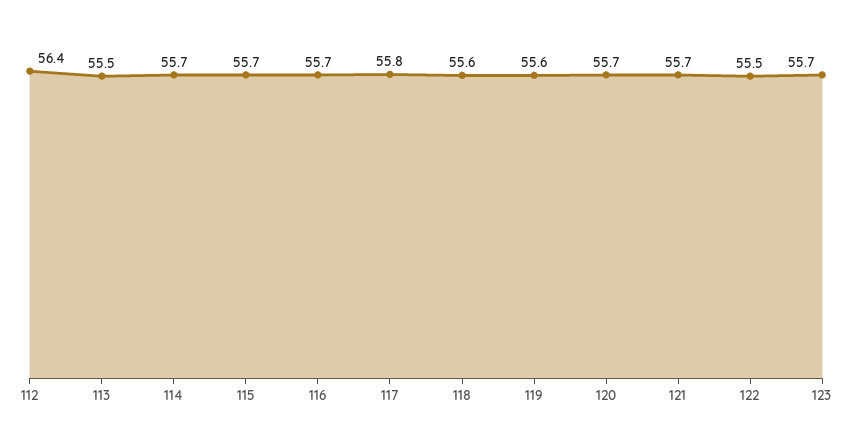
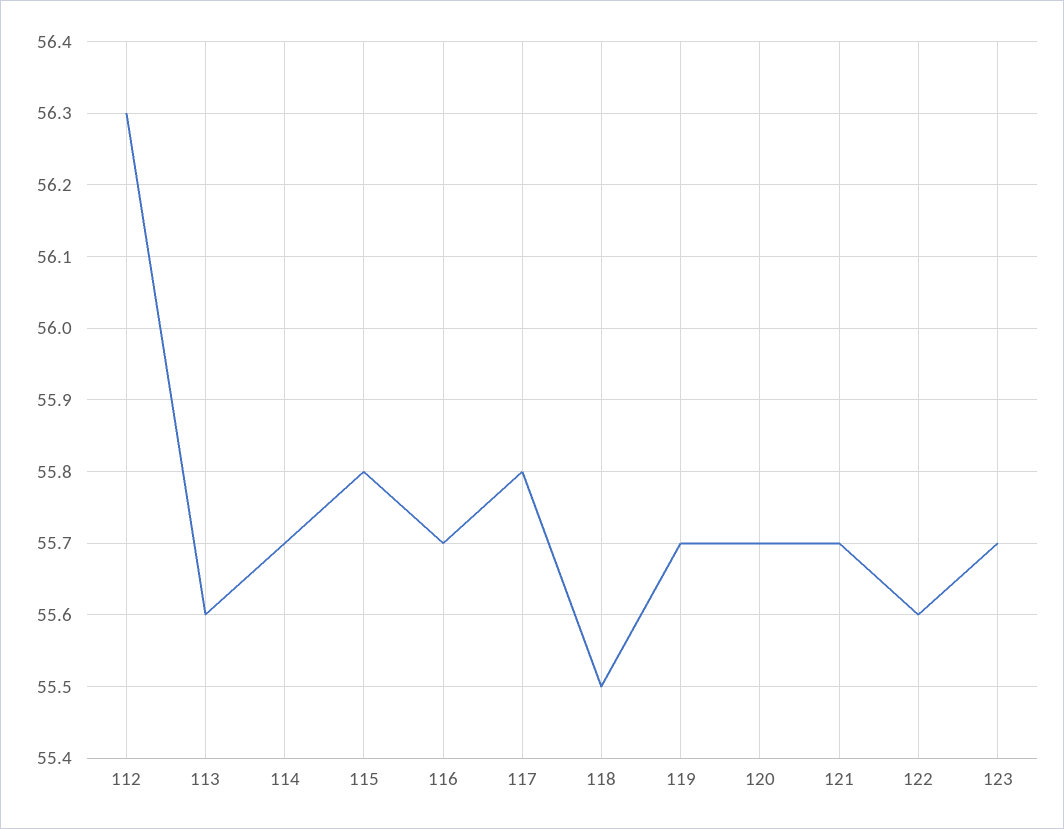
112: 56.4 -> 56.3
113: 55.5 -> 55.6
115: 55.7 -> 55.8
118: 55.6 -> 55.5
119: 55.6 -> 55.7
122: 55.5 -> 55.6

